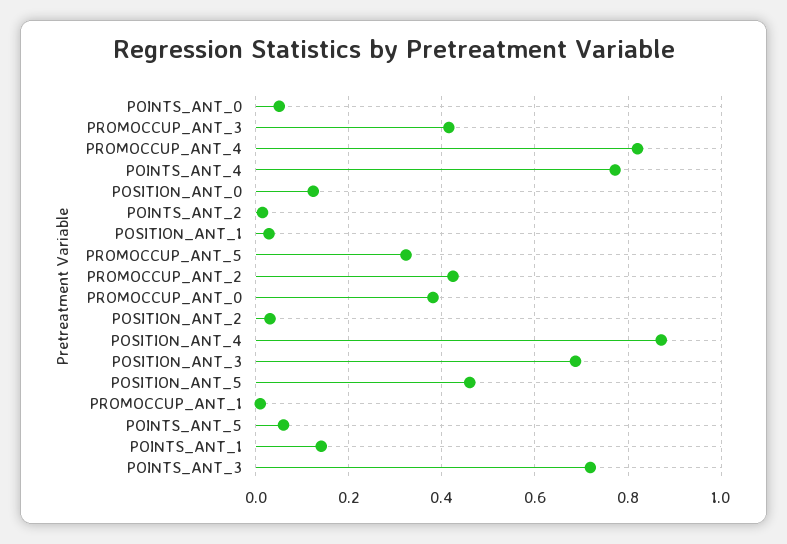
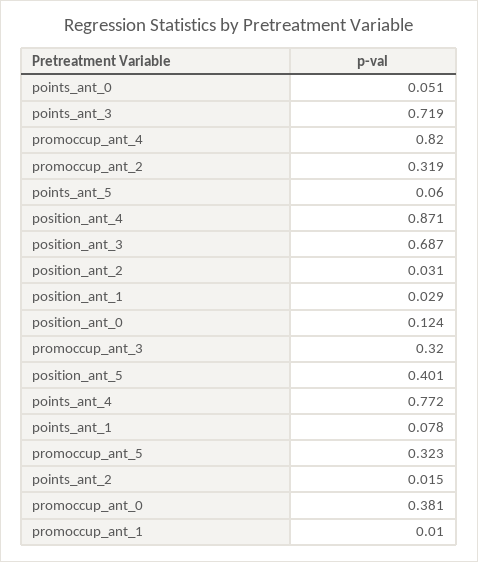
PROMOCCUP_ANT_3: 0.42 -> 0.32
PROMOCCUP_ANT_2: 0.42 -> 0.319
POSITION_ANT_5: 0.46 -> 0.401
POINTS_ANT_1: 0.14 -> 0.078

